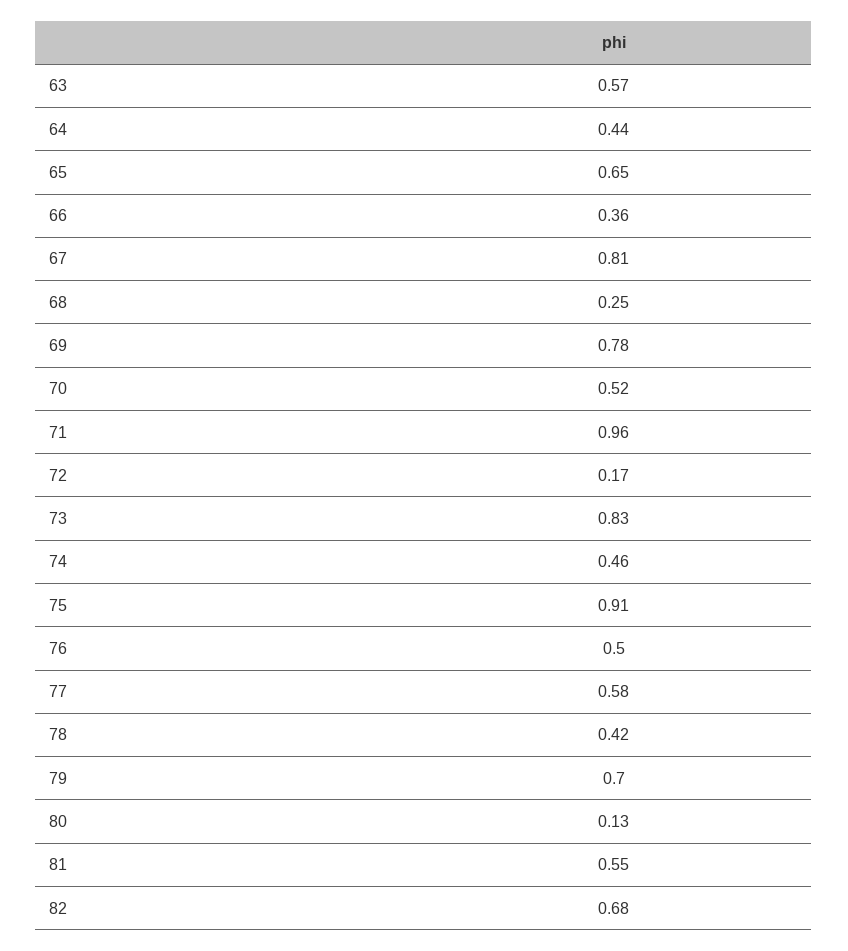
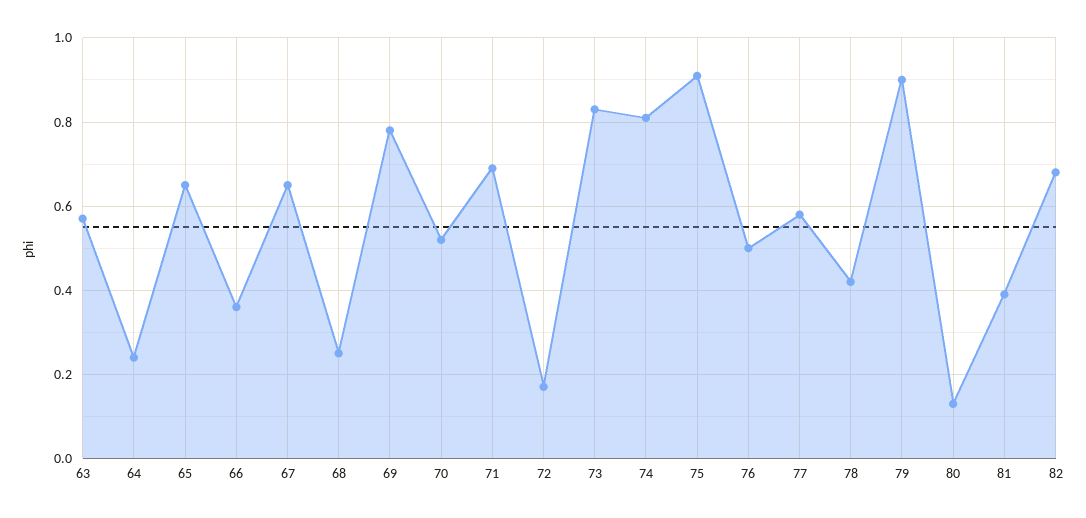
64: 0.44 -> 0.25
67: 0.81 -> 0.65
71: 0.96 -> 0.7
74: 0.46 -> 0.8
79: 0.7 -> 0.9
81: 0.55 -> 0.4

